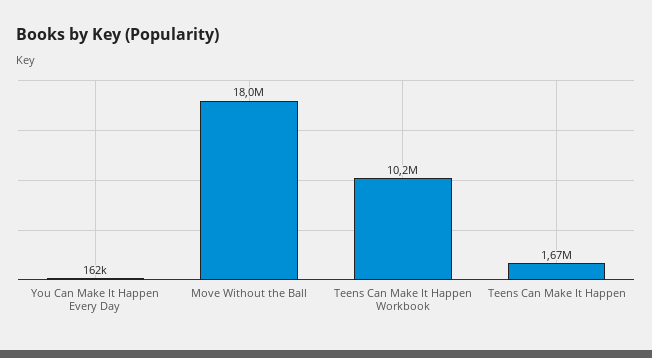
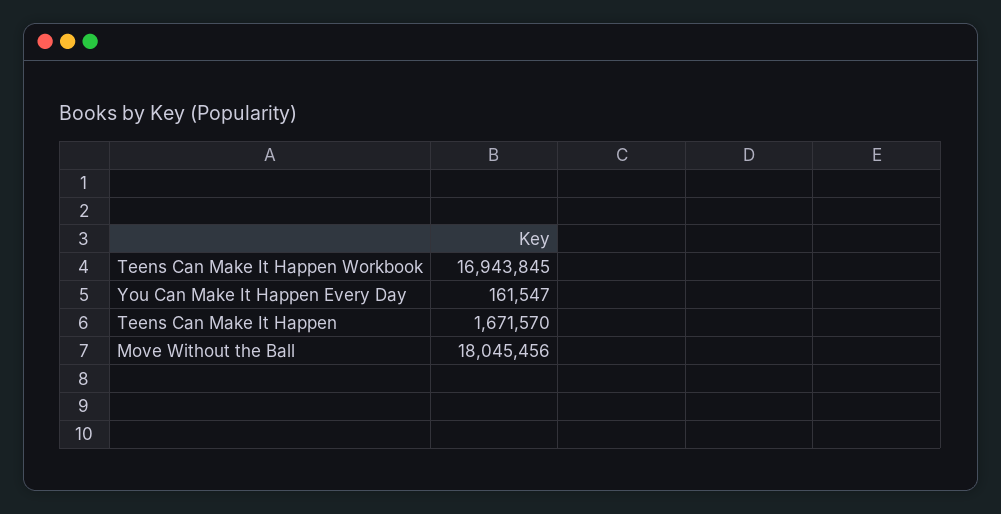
Teens Can Make It Happen Workbook: 10200000 -> 16943845

